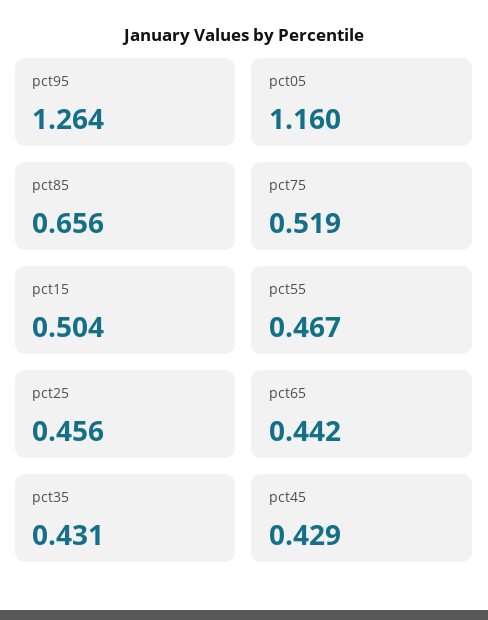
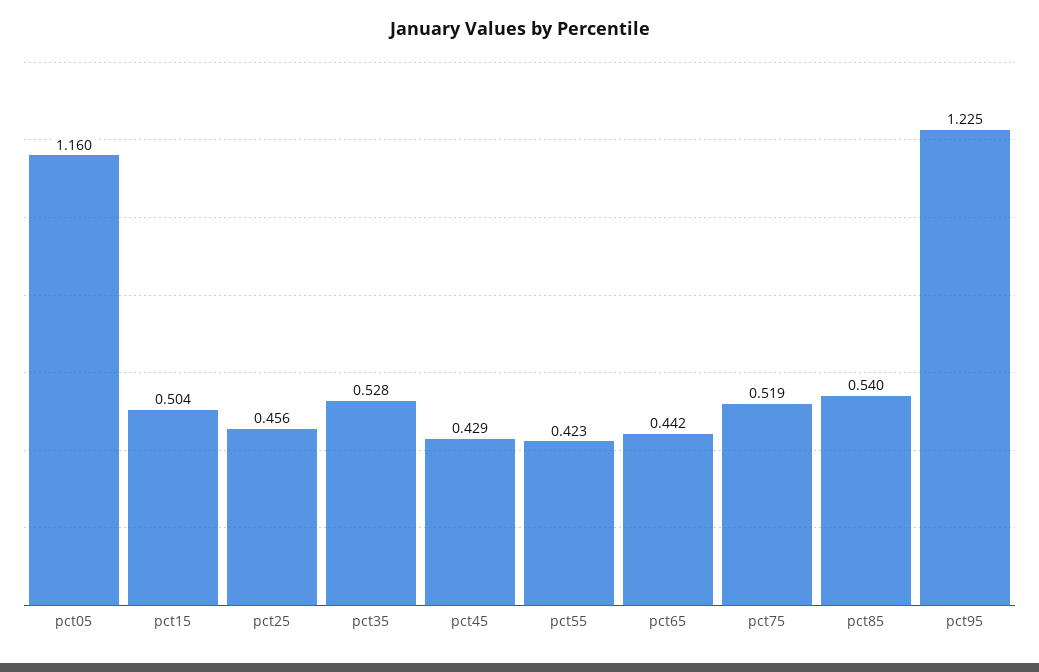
pct95: 1.264 -> 1.225
pct85: 0.656 -> 0.54
pct55: 0.467 -> 0.423
pct35: 0.431 -> 0.528

